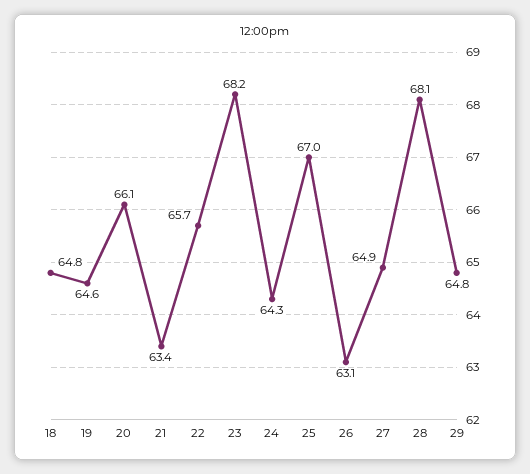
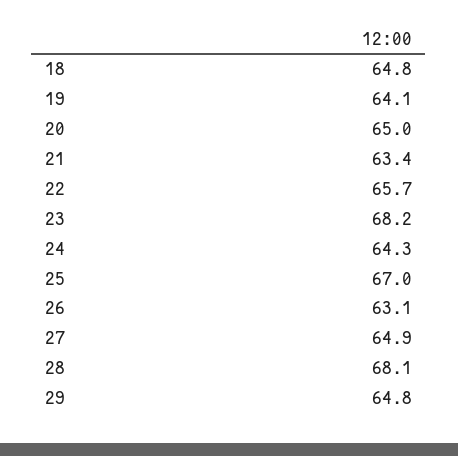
19: 64.6 -> 64.1
20: 66.1 -> 65

